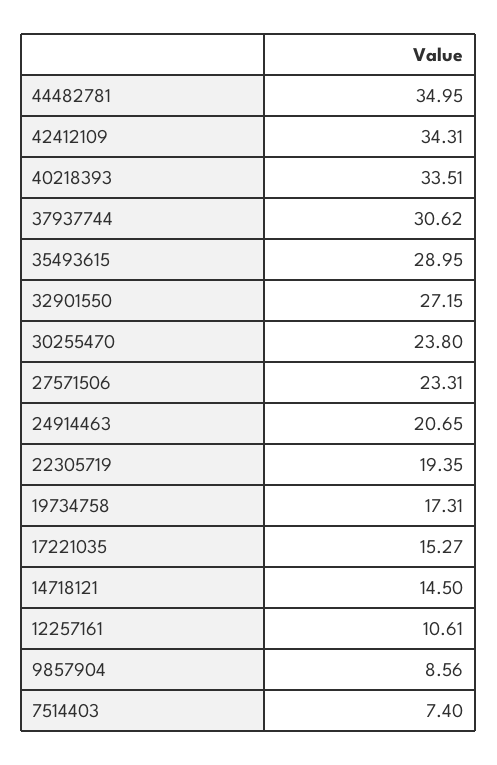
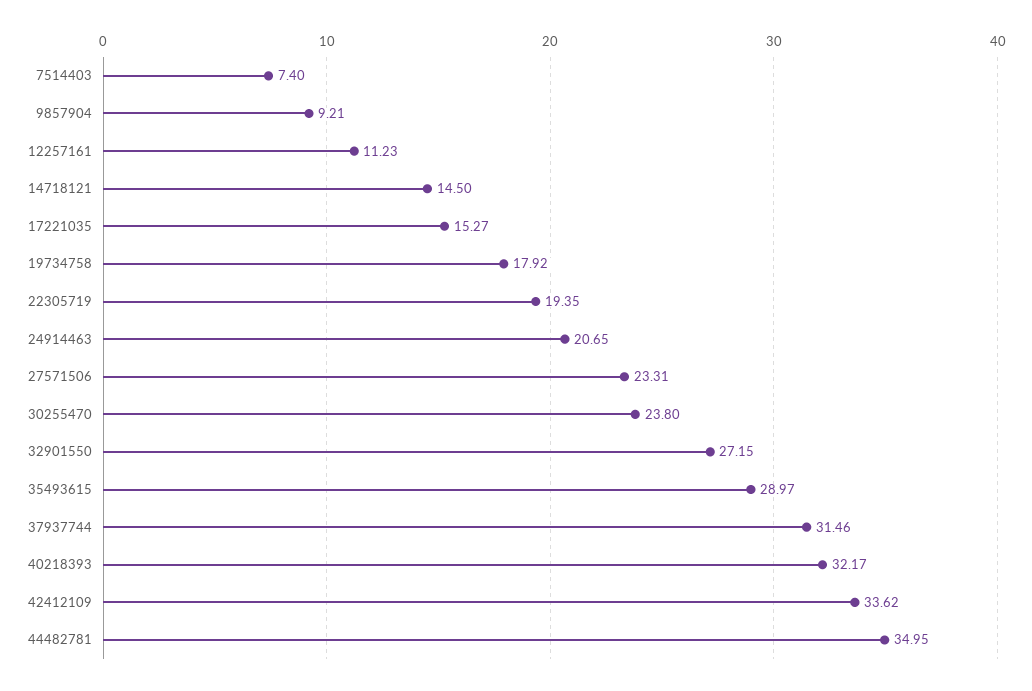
42412109: 34.31 -> 33.62
40218393: 33.51 -> 32.17
37937744: 30.62 -> 31.46
35493615: 28.95 -> 28.97
19734758: 17.31 -> 17.92
12257161: 10.61 -> 11.23
9857904: 8.56 -> 9.21

